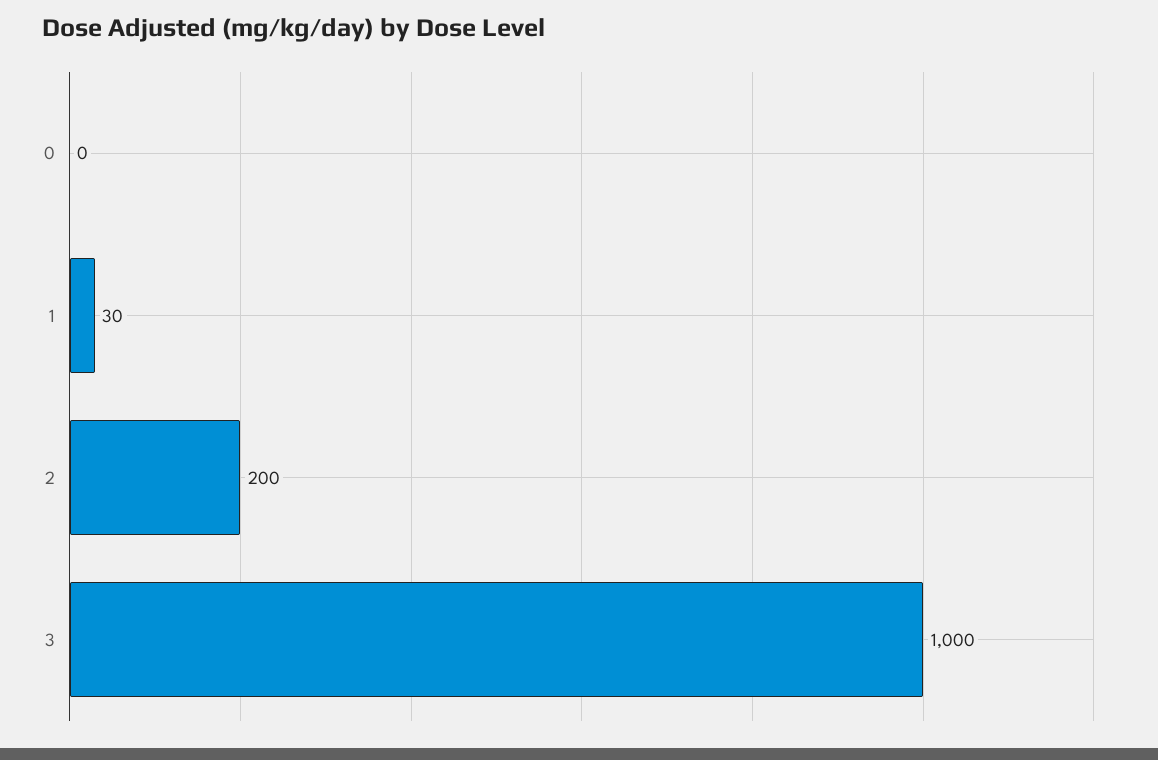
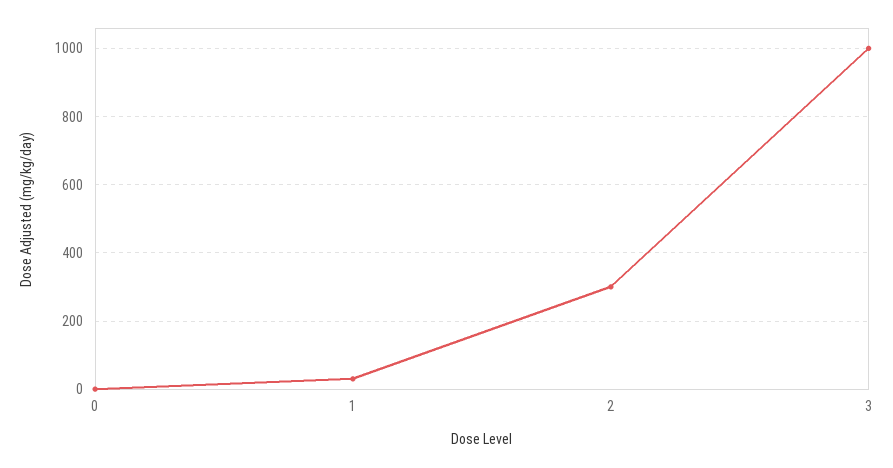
2: 200 -> 300

